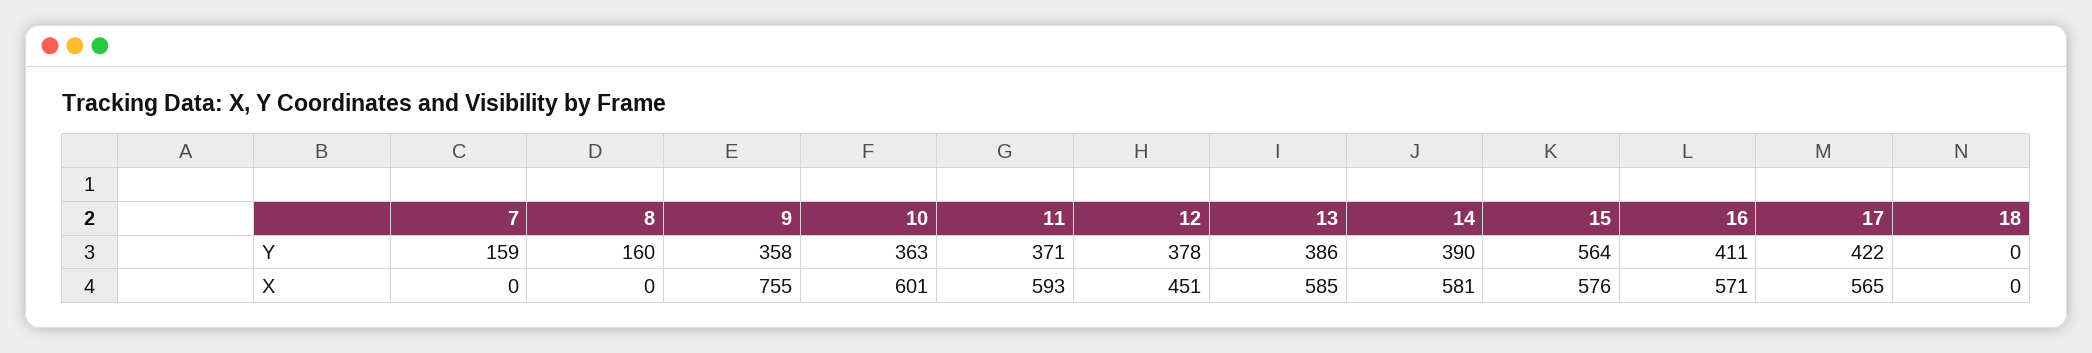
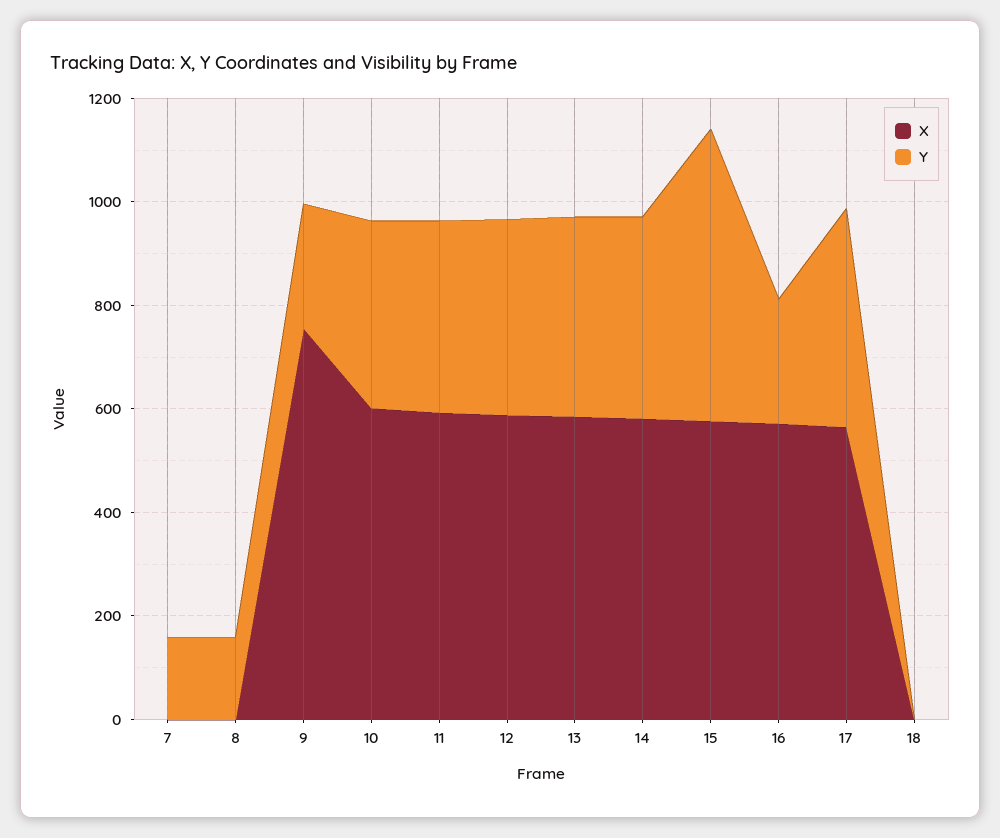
Y, 9: 358 -> 250
Y, 16: 411 -> 250
X, 12: 451 -> 600

